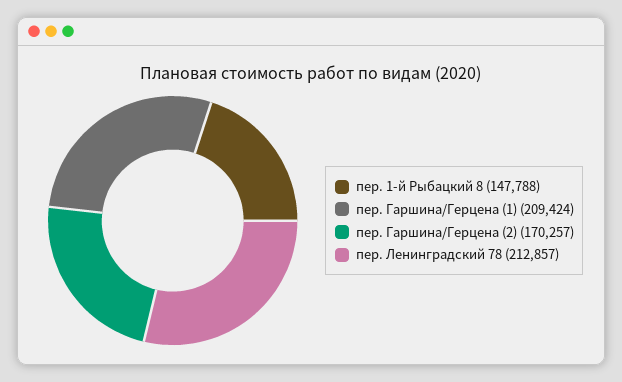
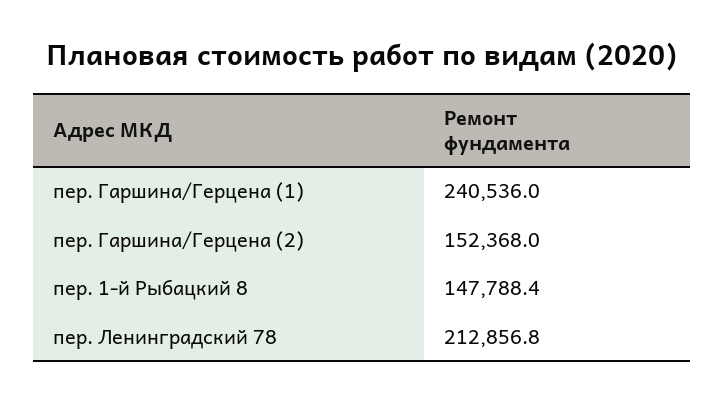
пер. Гаршина/Герцена (1): 209424 -> 240536
пер. Гаршина/Герцена (2): 170257 -> 152368

